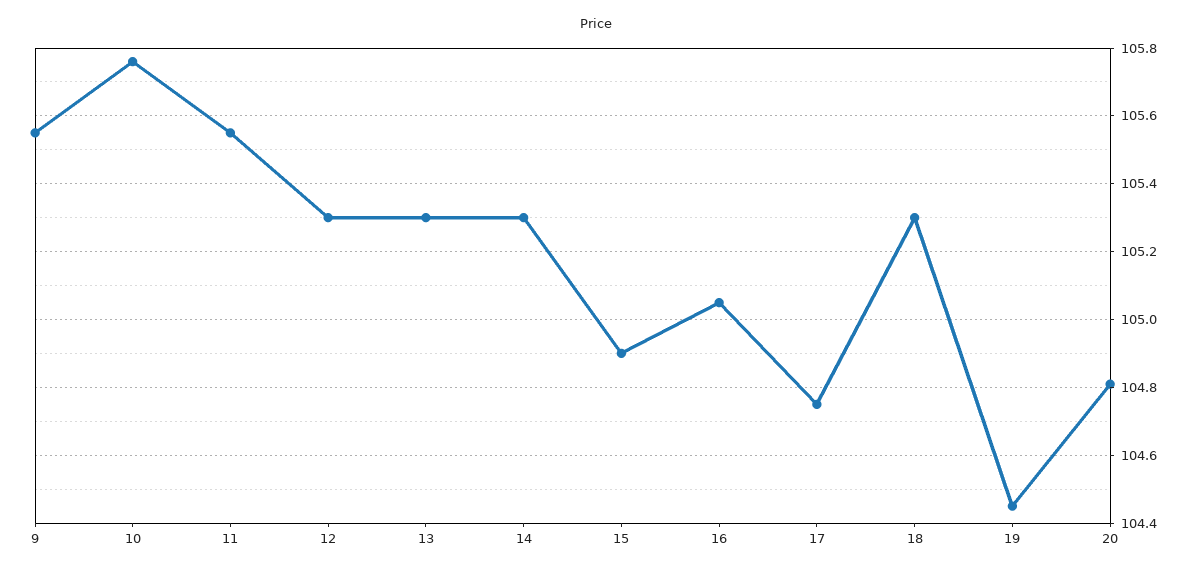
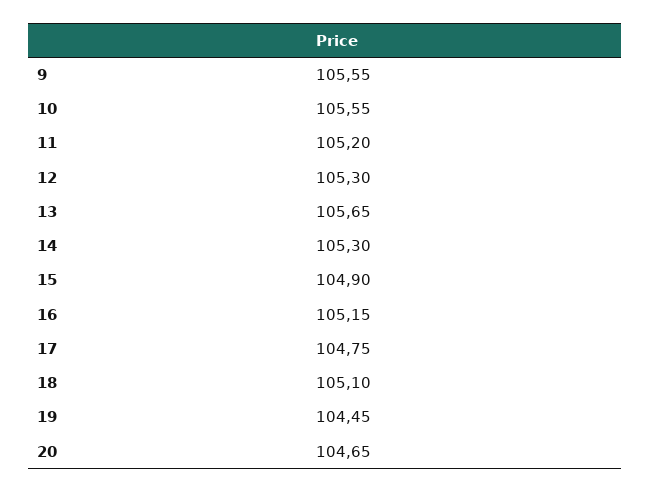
10: 105.75 -> 105.55
11: 105.55 -> 105.2
13: 105.3 -> 105.65
16: 105.05 -> 105.15
18: 105.3 -> 105.1
20: 104.8 -> 104.65

